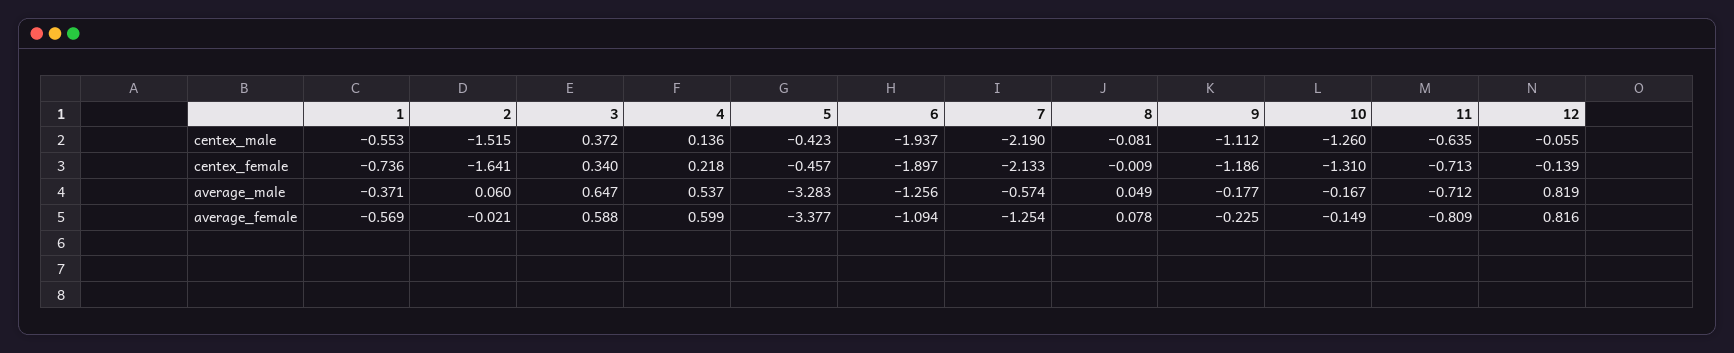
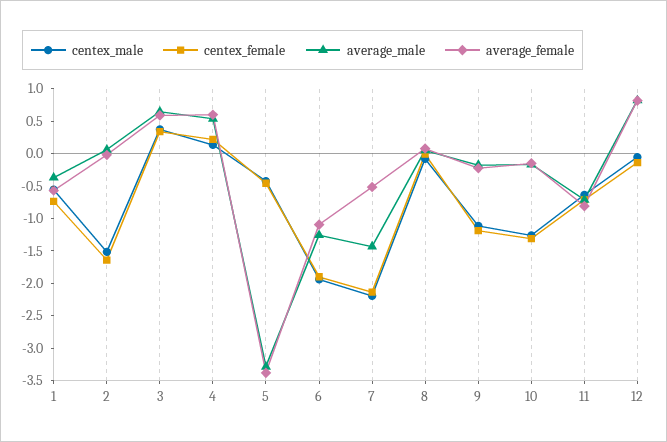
average_male, 7: -0.574 -> -1.5
average_female, 7: -1.254 -> -0.5

